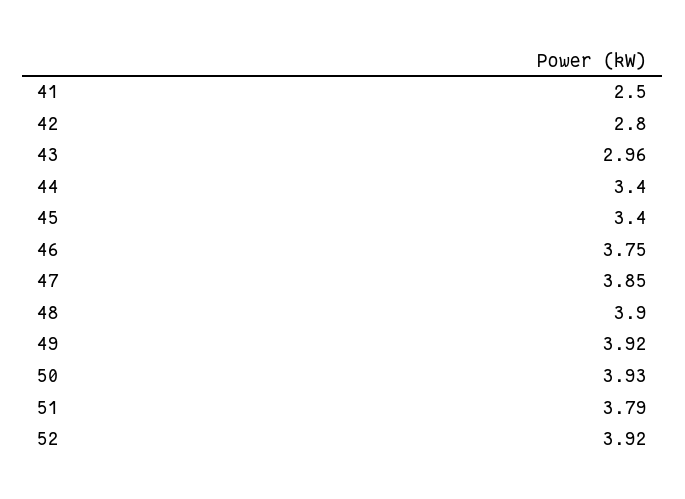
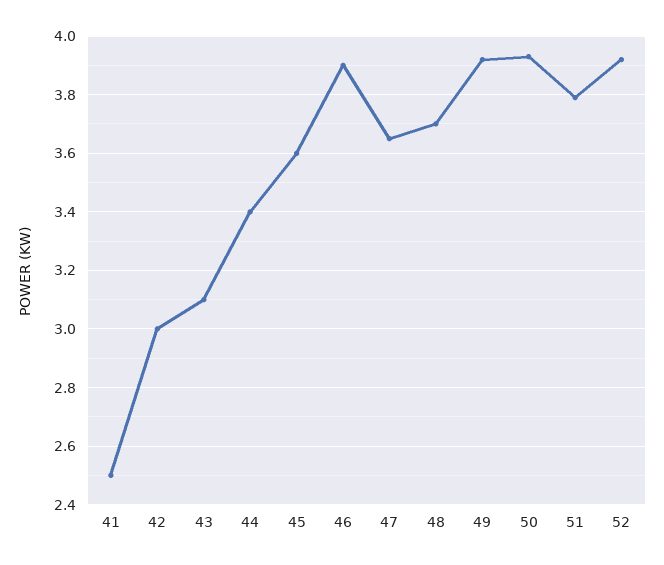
42: 2.8 -> 3
43: 2.96 -> 3.1
45: 3.4 -> 3.6
46: 3.75 -> 3.9
47: 3.85 -> 3.65
48: 3.9 -> 3.7

